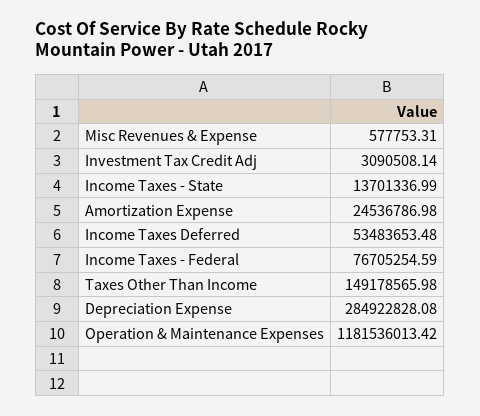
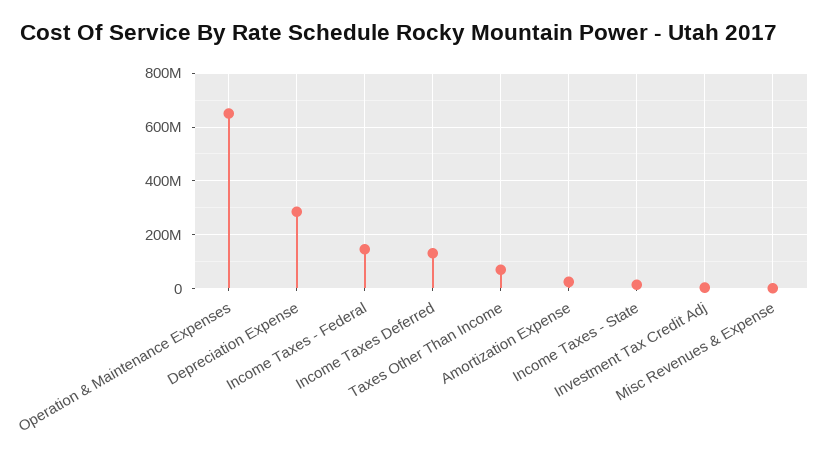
Income Taxes Deferred: 53483653.48 -> 125000000
Income Taxes - Federal: 76705254.59 -> 150000000
Taxes Other Than Income: 149178565.98 -> 75000000
Operation & Maintenance Expenses: 1181536013.42 -> 650000000

